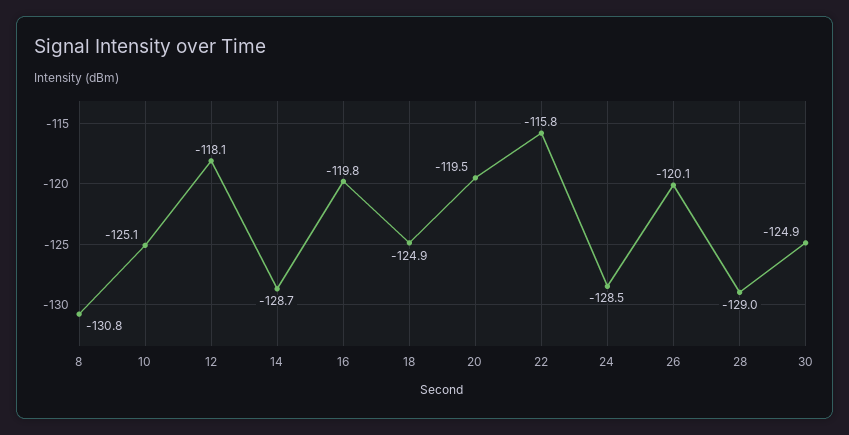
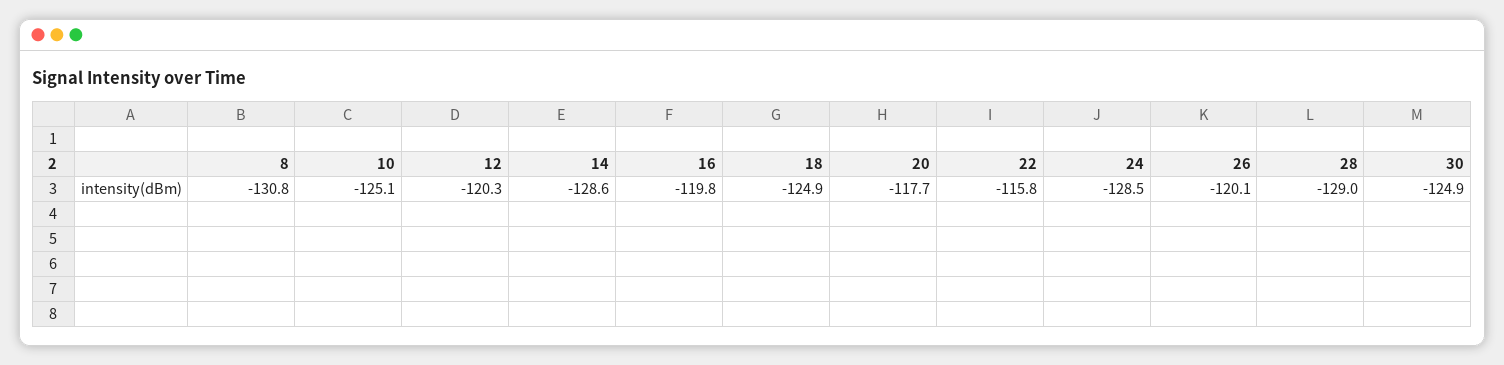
12: -118.1 -> -120.3
14: -128.7 -> -128.6
20: -119.5 -> -117.7

